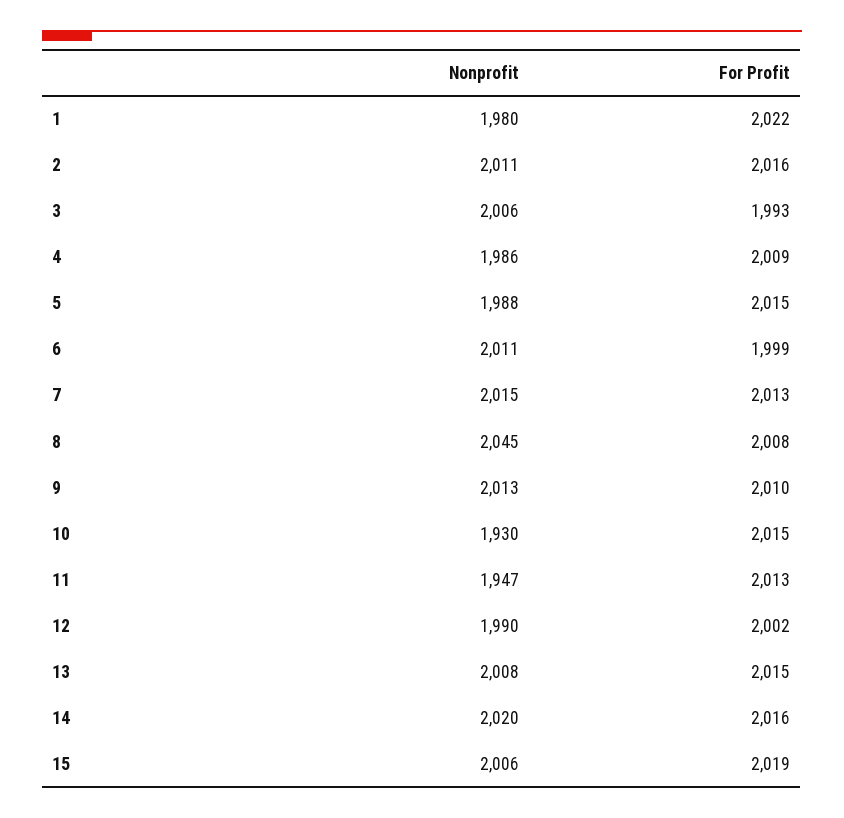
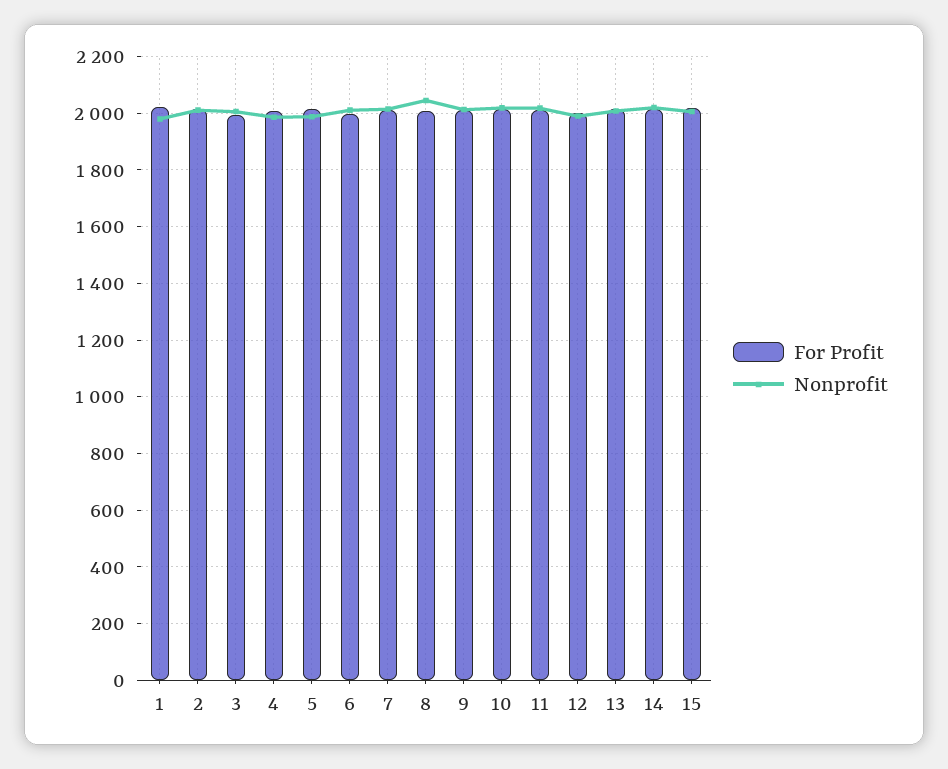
Nonprofit, 10: 1930 -> 2025
Nonprofit, 11: 1947 -> 2025

